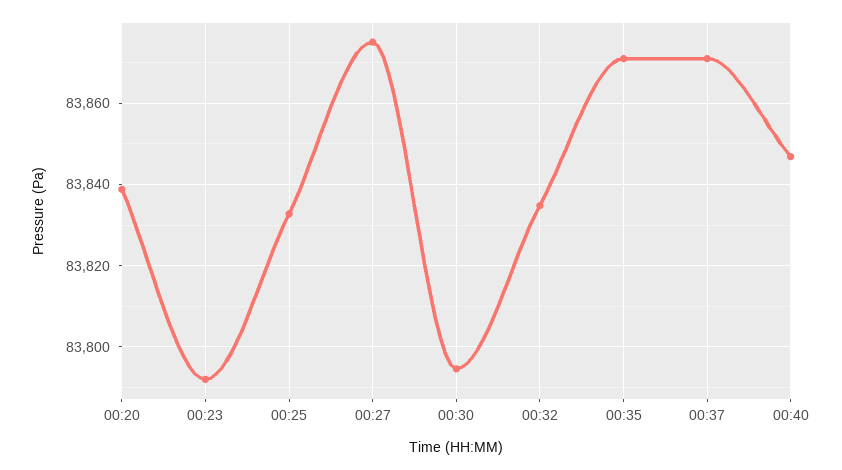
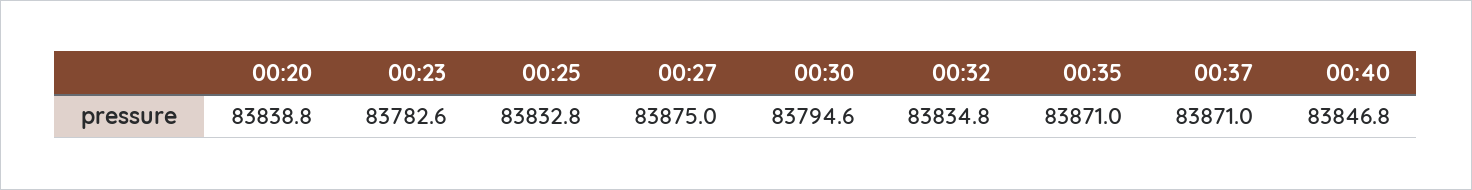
00:23: 83792 -> 83782.6

